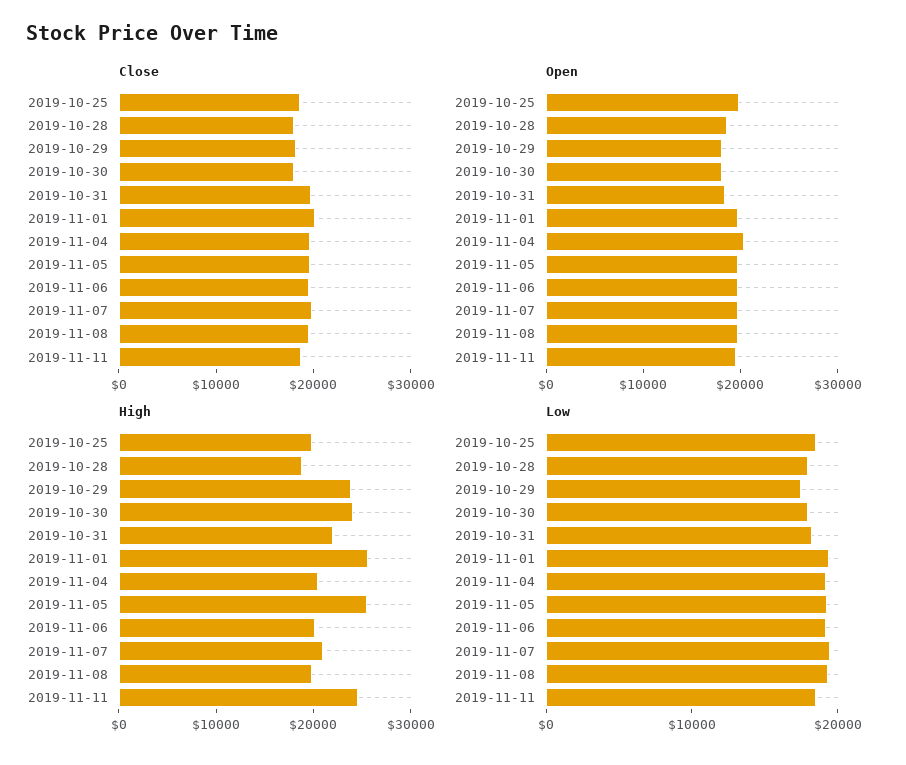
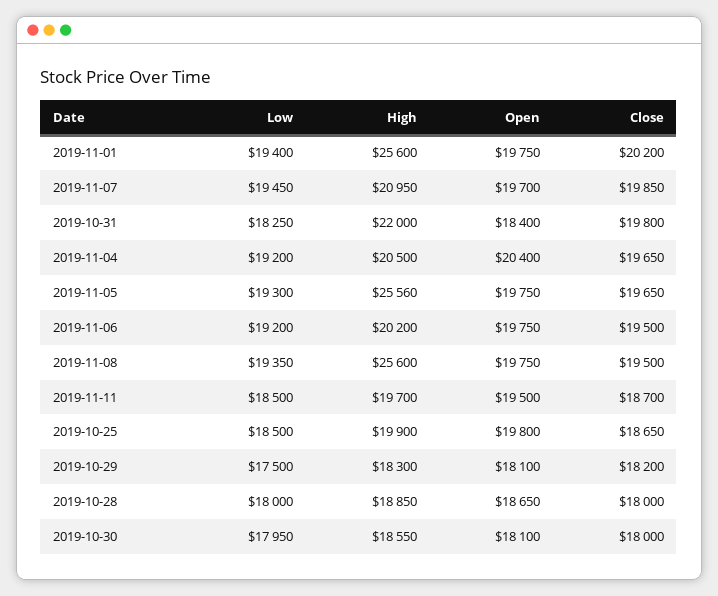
High, 2019-10-29: 24000 -> 18300
High, 2019-10-30: 24000 -> 18550
High, 2019-11-08: 20000 -> 25600
High, 2019-11-11: 24000 -> 19700

